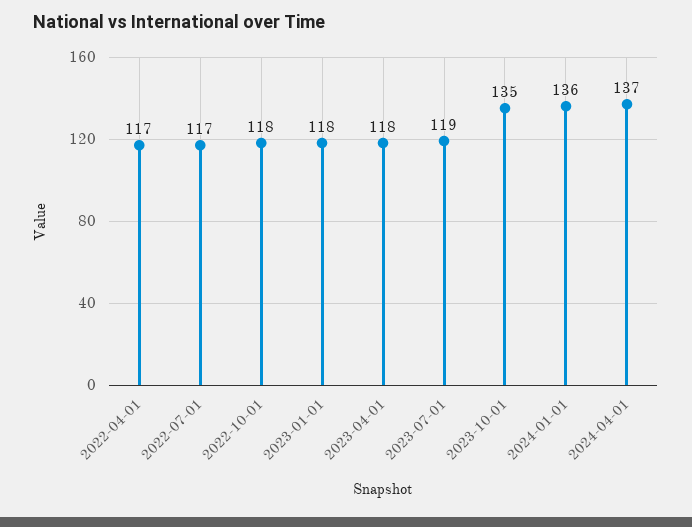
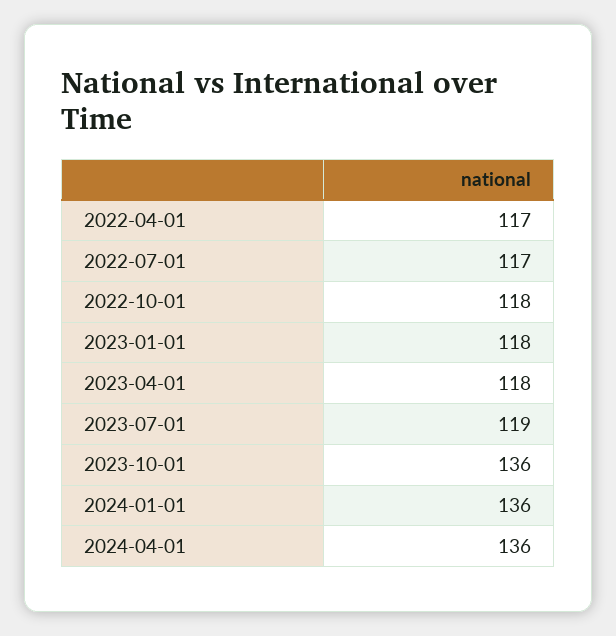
2023-10-01: 135 -> 136
2024-04-01: 137 -> 136

